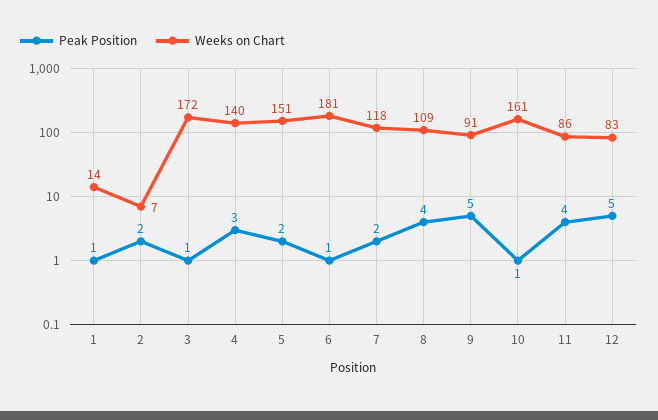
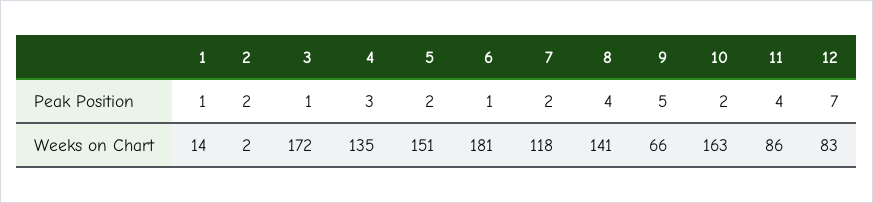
Weeks on Chart, 2: 7 -> 2
Weeks on Chart, 4: 140 -> 135
Weeks on Chart, 8: 109 -> 141
Weeks on Chart, 9: 91 -> 66
Peak Position, 10: 1 -> 2
Weeks on Chart, 10: 161 -> 163
Peak Position, 12: 5 -> 7

